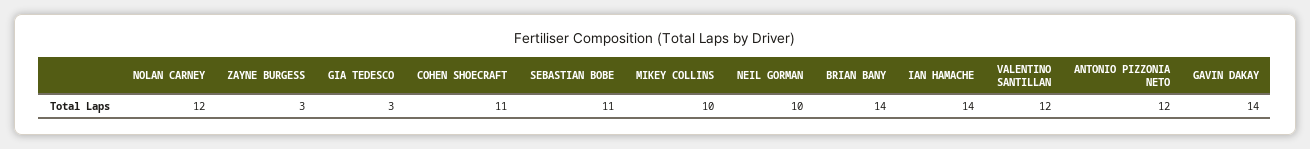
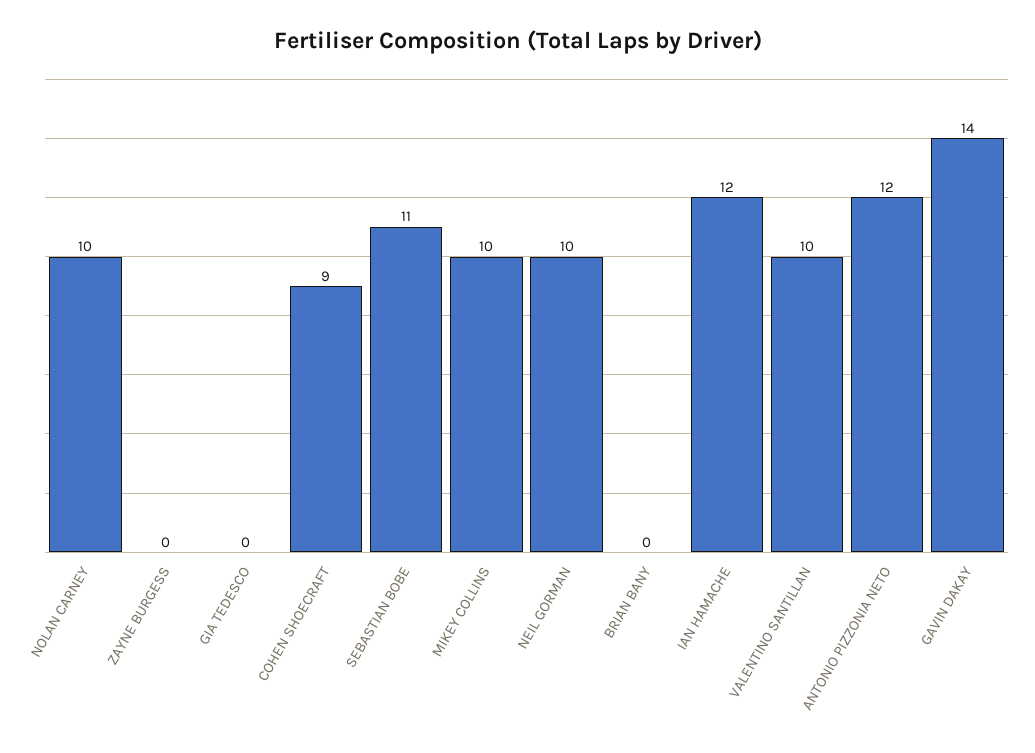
NOLAN CARNEY: 12 -> 10
ZAYNE BURGESS: 3 -> 0
GIA TEDESCO: 3 -> 0
COHEN SHOECRAFT: 11 -> 9
BRIAN BANY: 14 -> 0
IAN HAMACHE: 14 -> 12
VALENTINO SANTILLAN: 12 -> 10

